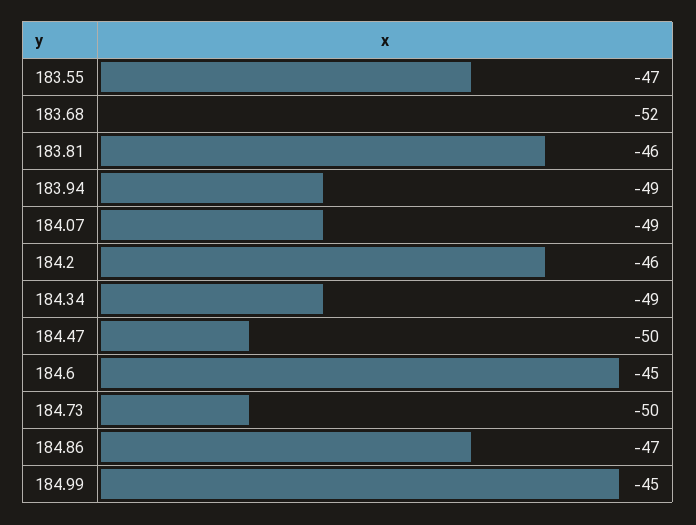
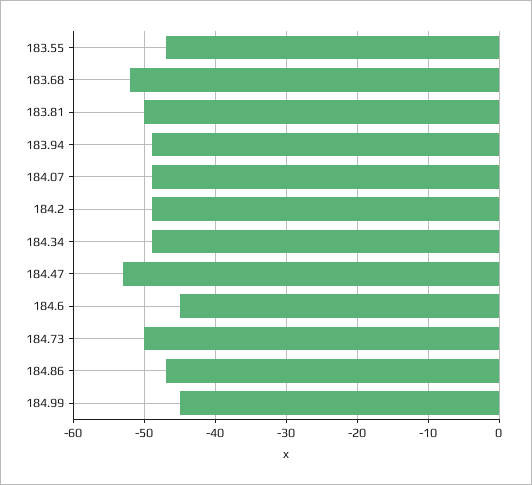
183.81: -46 -> -50
184.2: -46 -> -49
184.47: -50 -> -53

